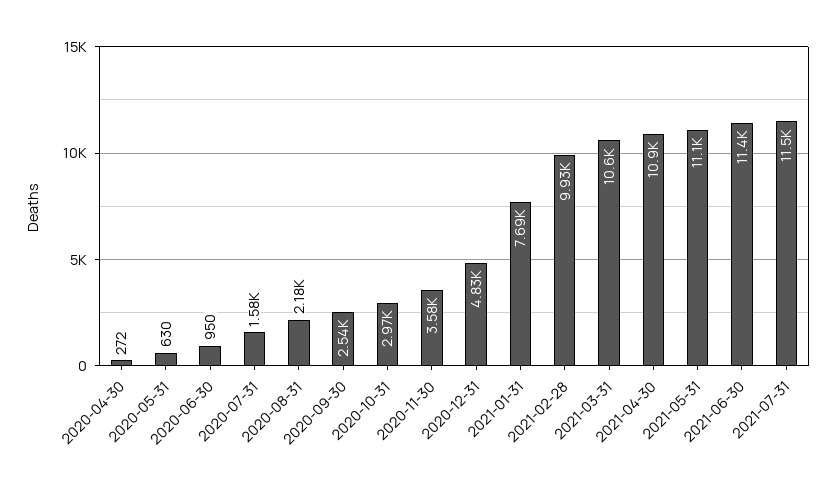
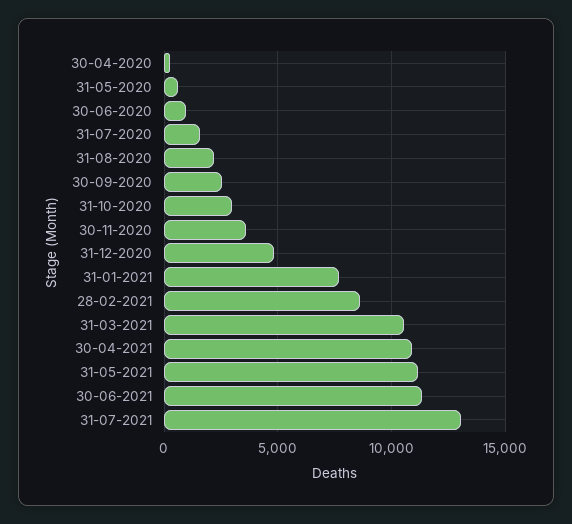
2021-02-28: 9930 -> 8500
2021-07-31: 11500 -> 13000

